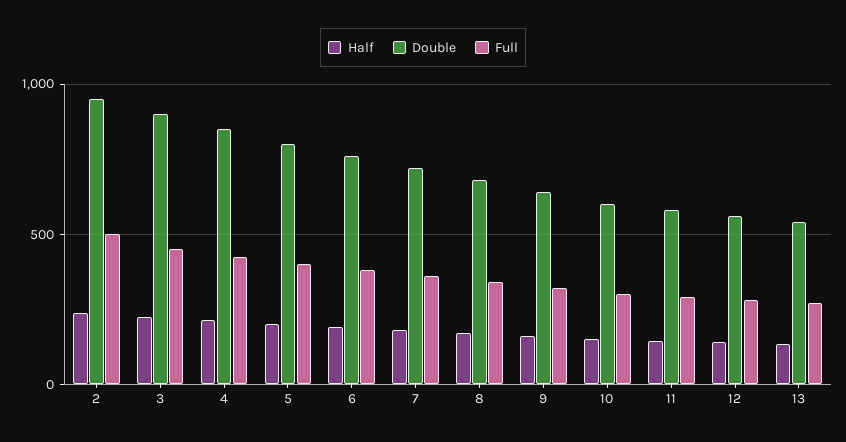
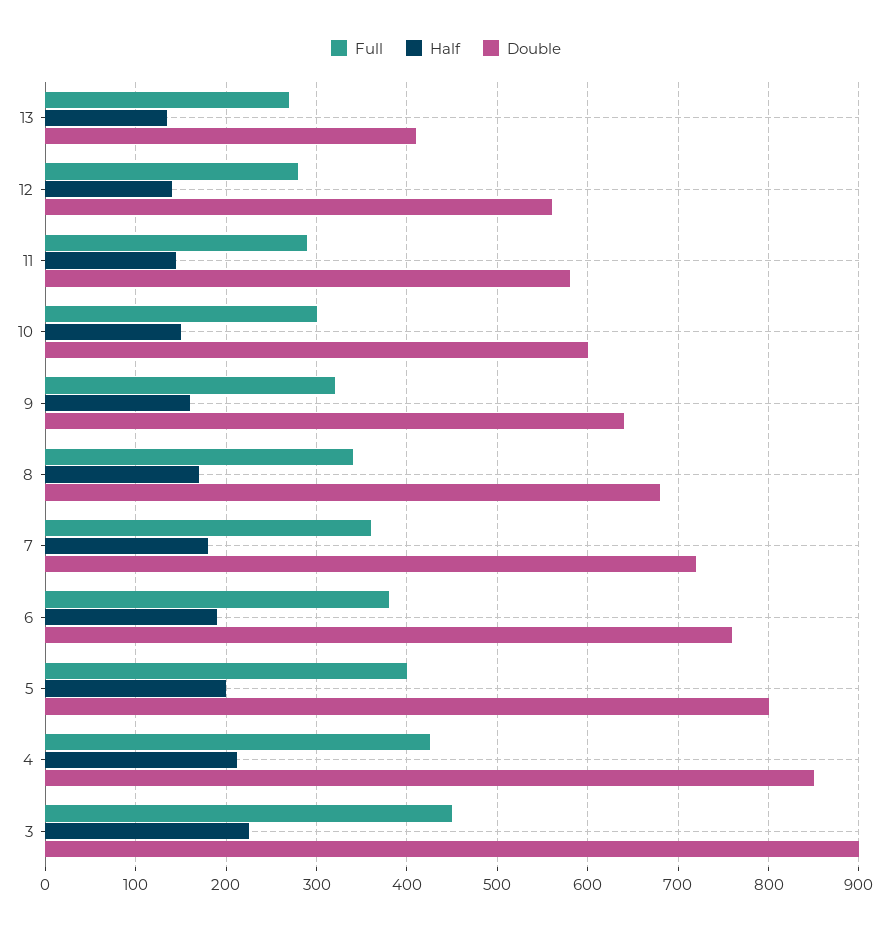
Half, 2: 250 -> none
Double, 2: 950 -> none
Full, 2: 500 -> none
Double, 13: 550 -> 410

